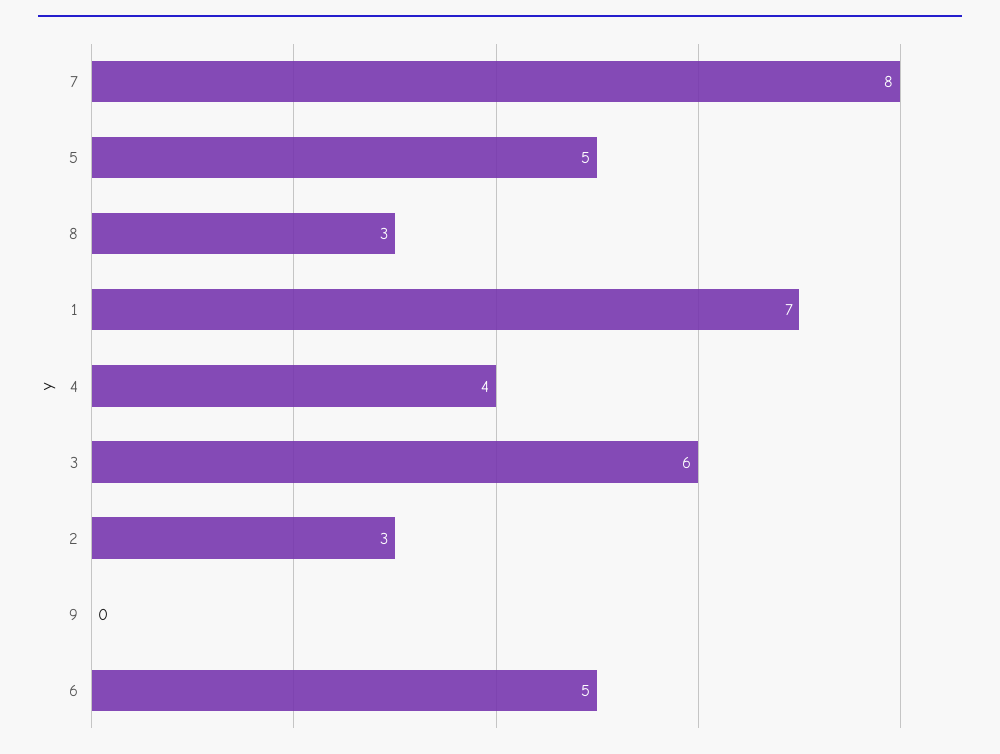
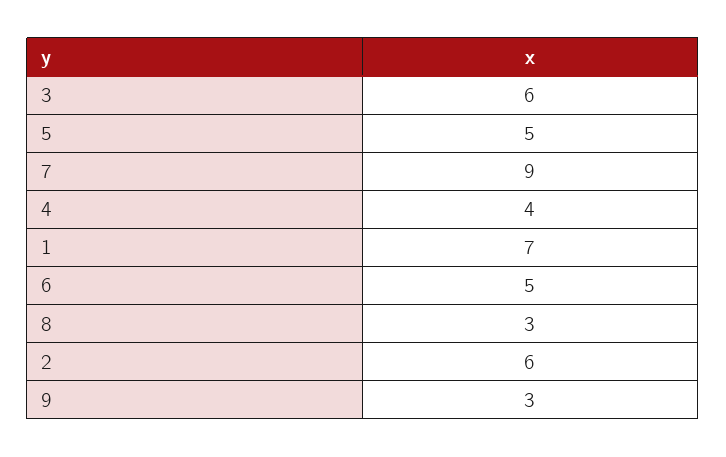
7: 8 -> 9
2: 3 -> 6
9: 0 -> 3

